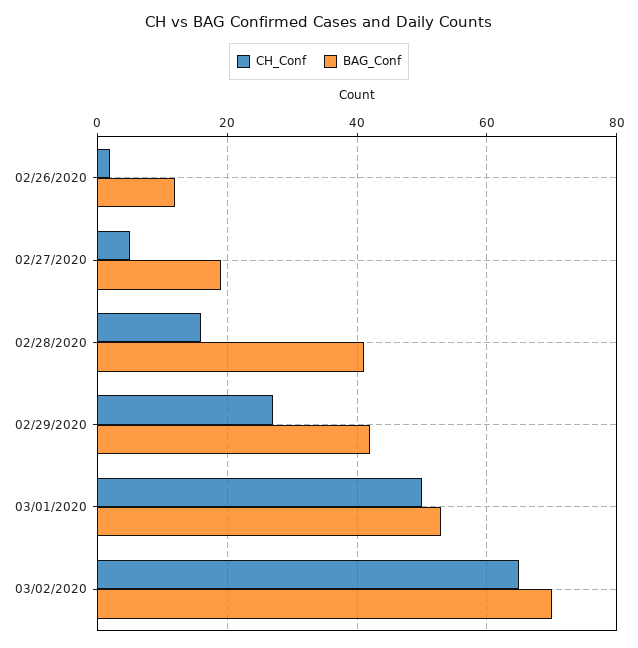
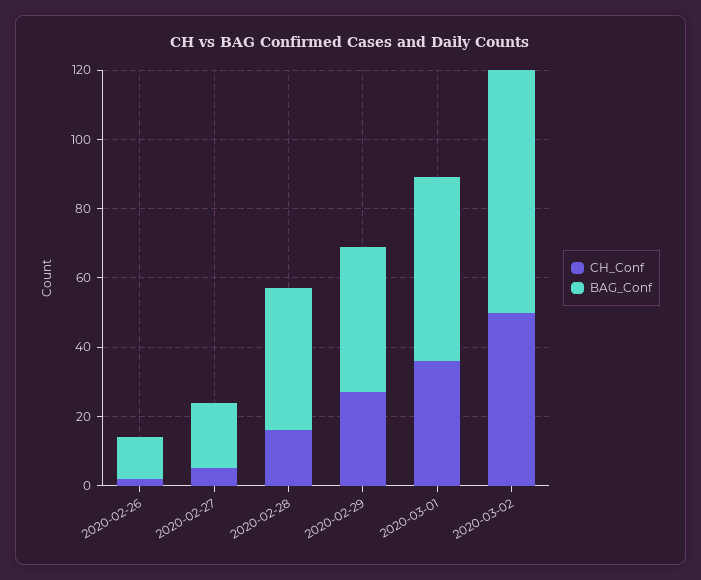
CH_Conf, 03/01/2020: 50 -> 35
CH_Conf, 03/02/2020: 65 -> 50

